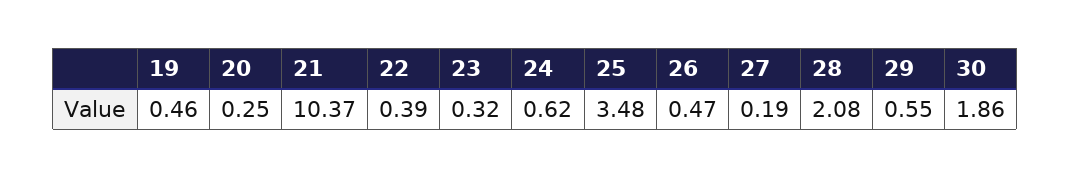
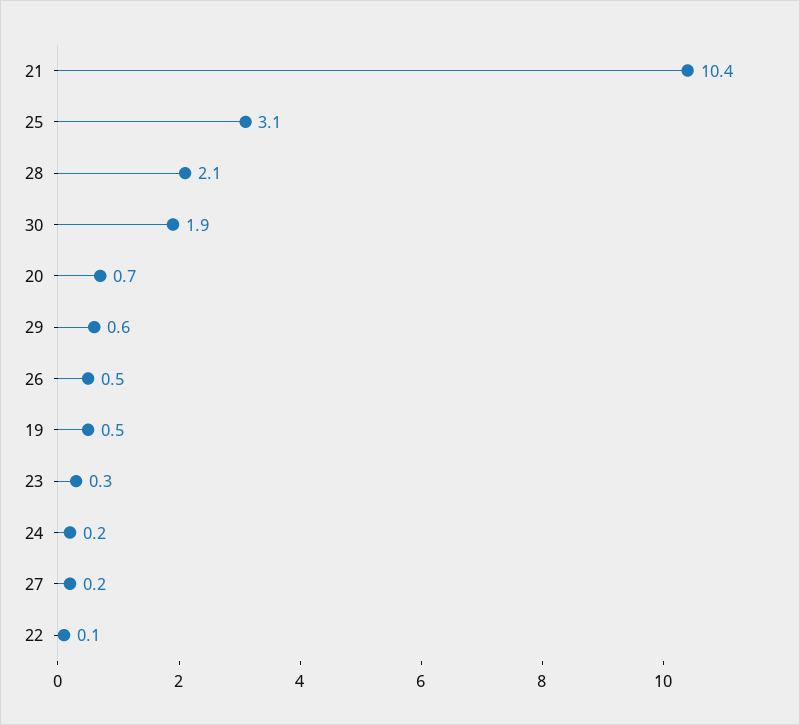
20: 0.25 -> 0.7
22: 0.39 -> 0.1
24: 0.62 -> 0.2
25: 3.48 -> 3.1

